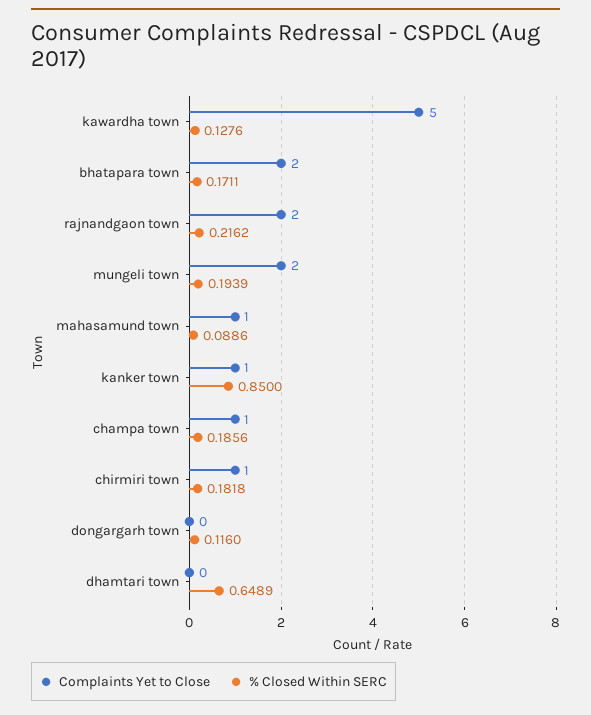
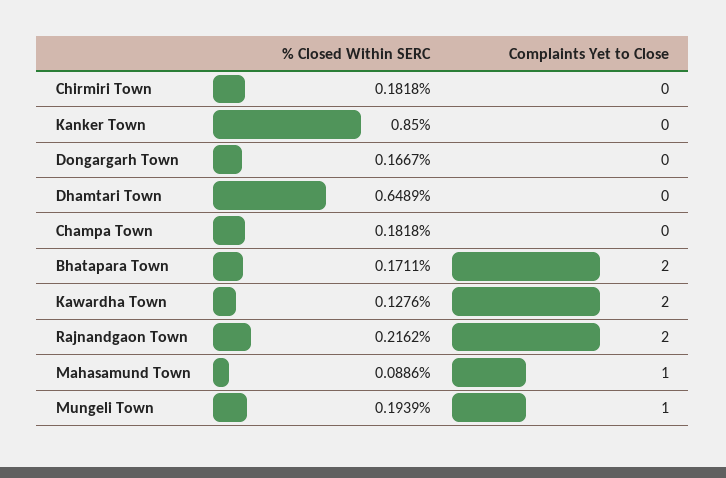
Complaints Yet to Close, kawardha town: 5 -> 2
Complaints Yet to Close, mungeli town: 2 -> 1
Complaints Yet to Close, kanker town: 1 -> 0
Complaints Yet to Close, champa town: 1 -> 0
% Closed Within SERC, champa town: 0.1856 -> 0.1818
Complaints Yet to Close, chirmiri town: 1 -> 0
% Closed Within SERC, dongargarh town: 0.116 -> 0.1667

